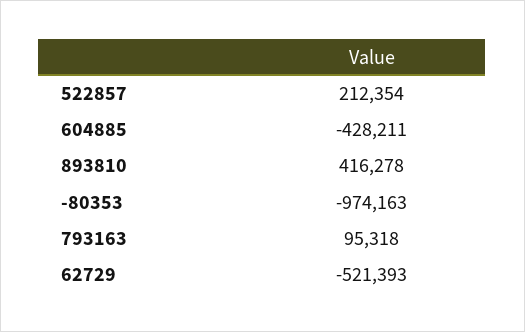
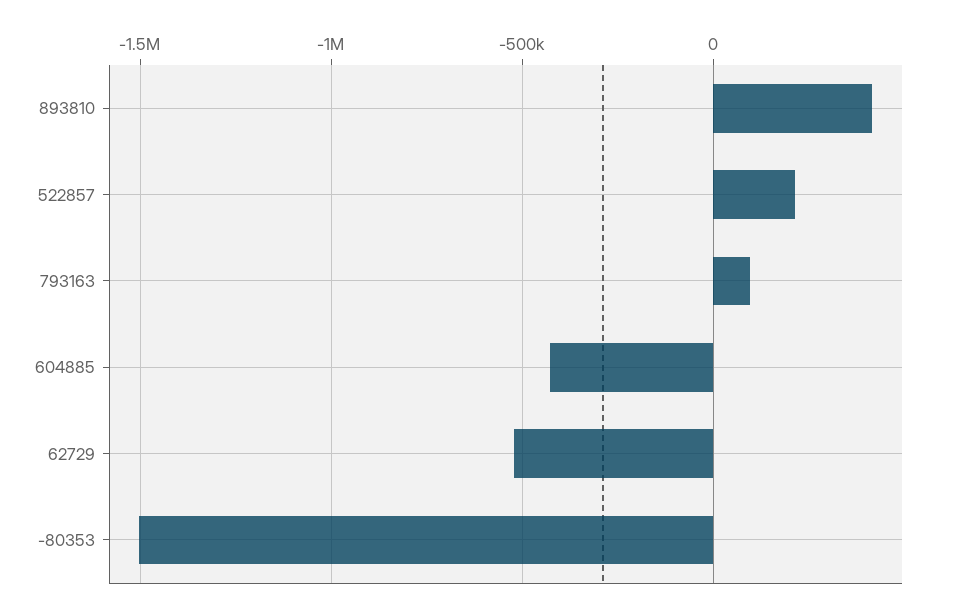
-80353: -974163 -> -1500000

